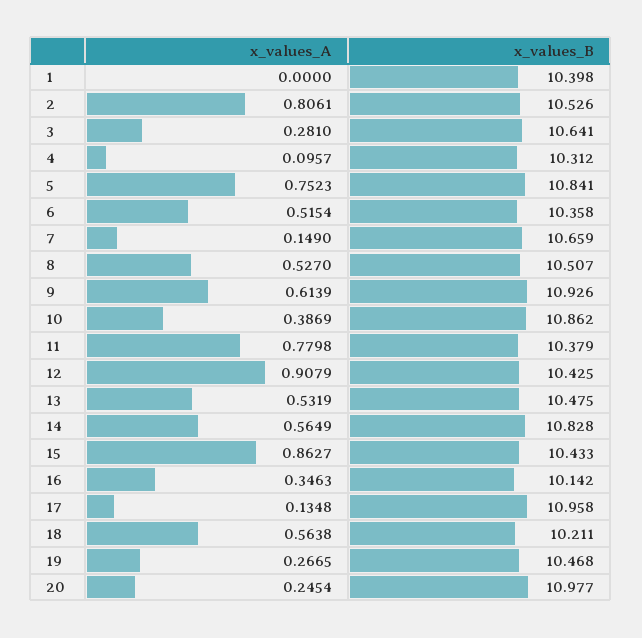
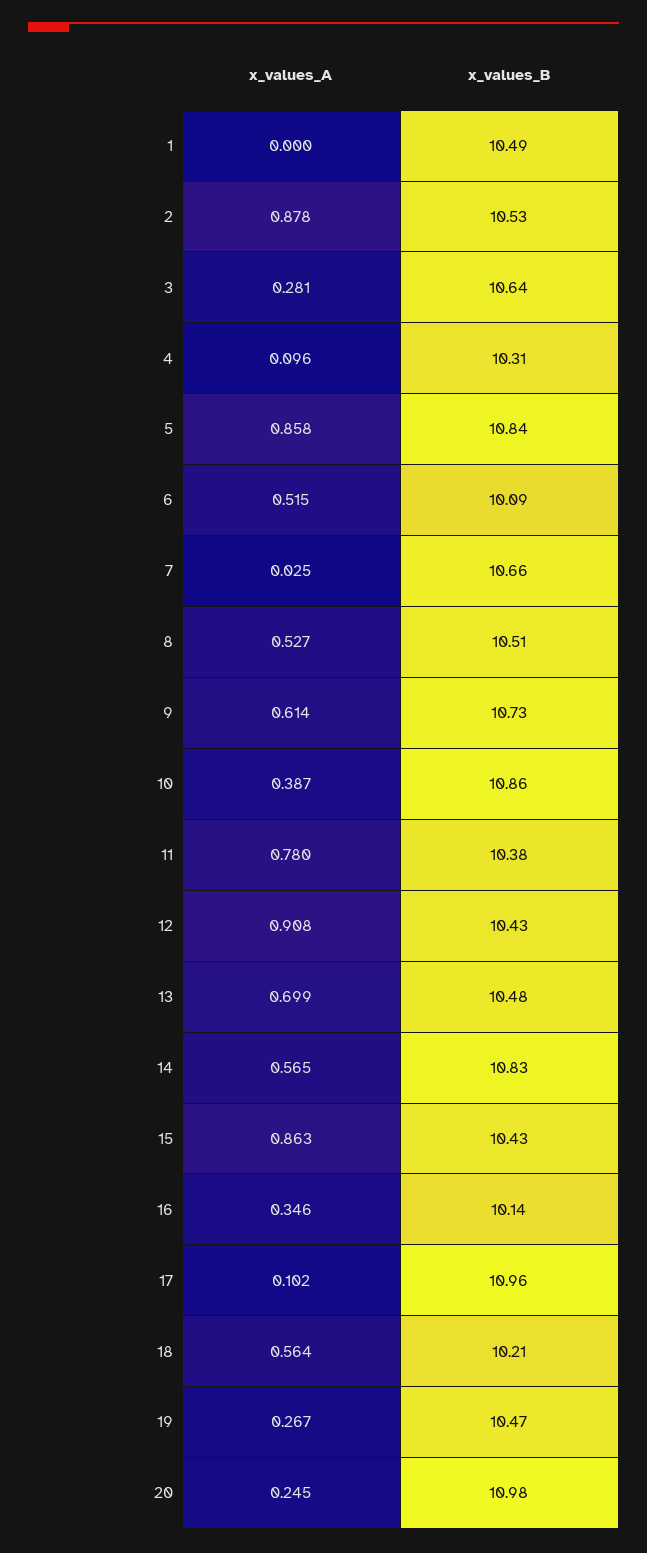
x_values_B, 1: 10.398 -> 10.49
x_values_A, 2: 0.8061 -> 0.878
x_values_A, 5: 0.7523 -> 0.858
x_values_B, 6: 10.358 -> 10.09
x_values_A, 7: 0.149 -> 0.025
x_values_B, 9: 10.926 -> 10.73
x_values_A, 13: 0.5319 -> 0.699
x_values_A, 17: 0.1348 -> 0.102

